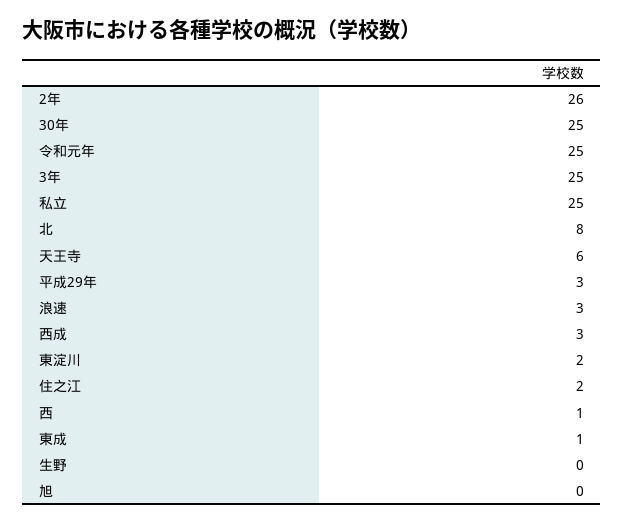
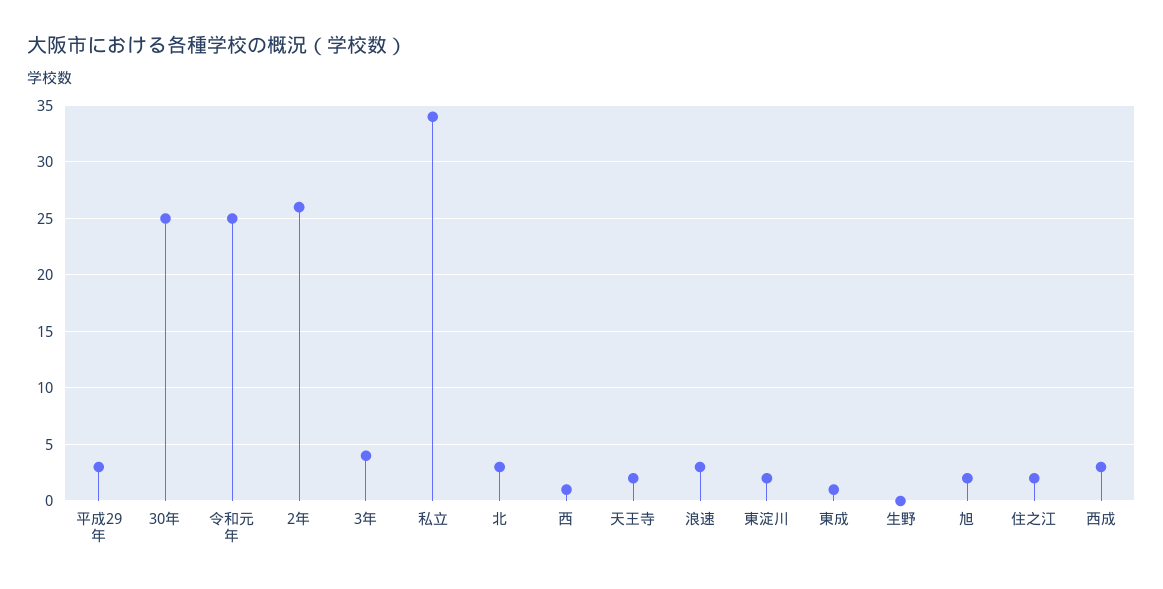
3年: 25 -> 4
私立: 25 -> 34
北: 8 -> 3
天王寺: 6 -> 2
旭: 0 -> 2

